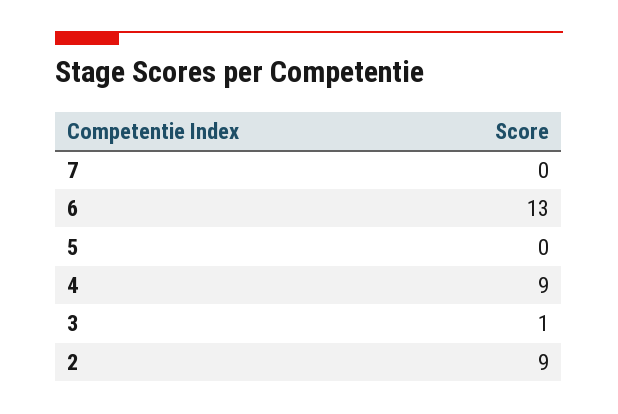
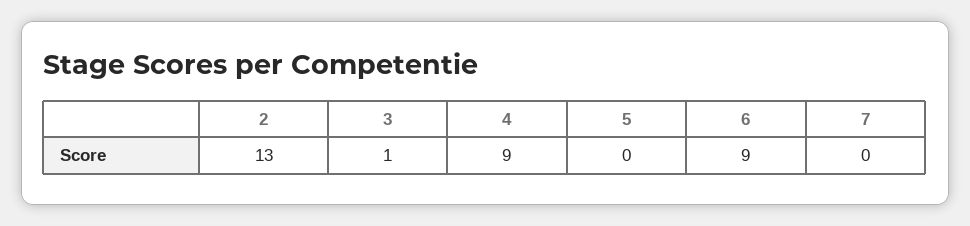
6: 13 -> 9
2: 9 -> 13

